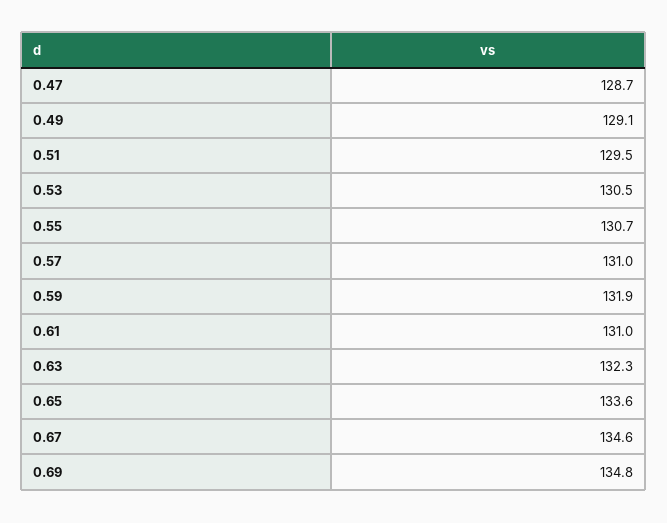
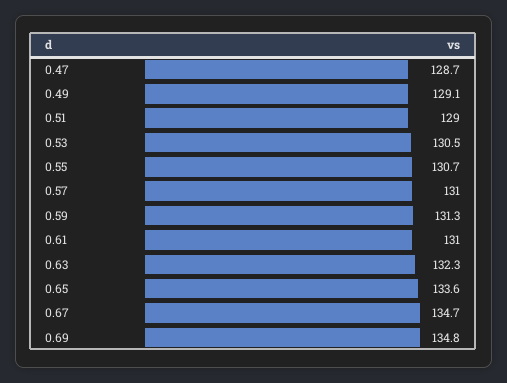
0.51: 129.5 -> 129
0.59: 131.9 -> 131.3
0.67: 134.6 -> 134.7

